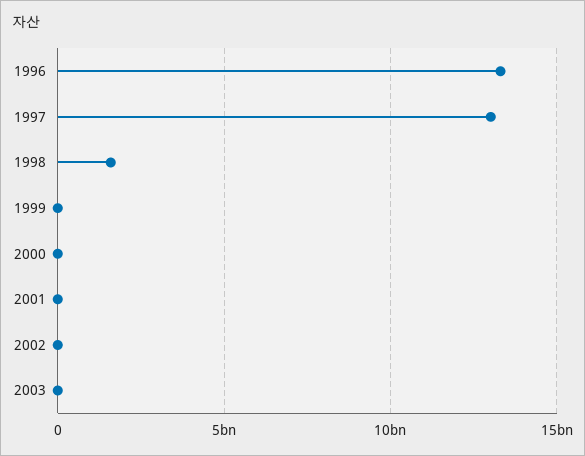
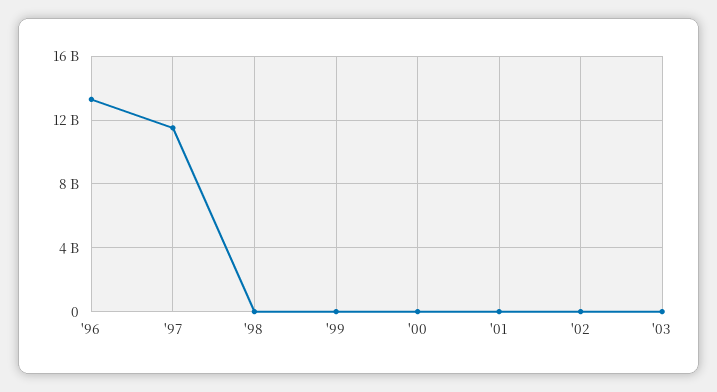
1997: 13000000000 -> 11500000000
1998: 1500000000 -> 0

